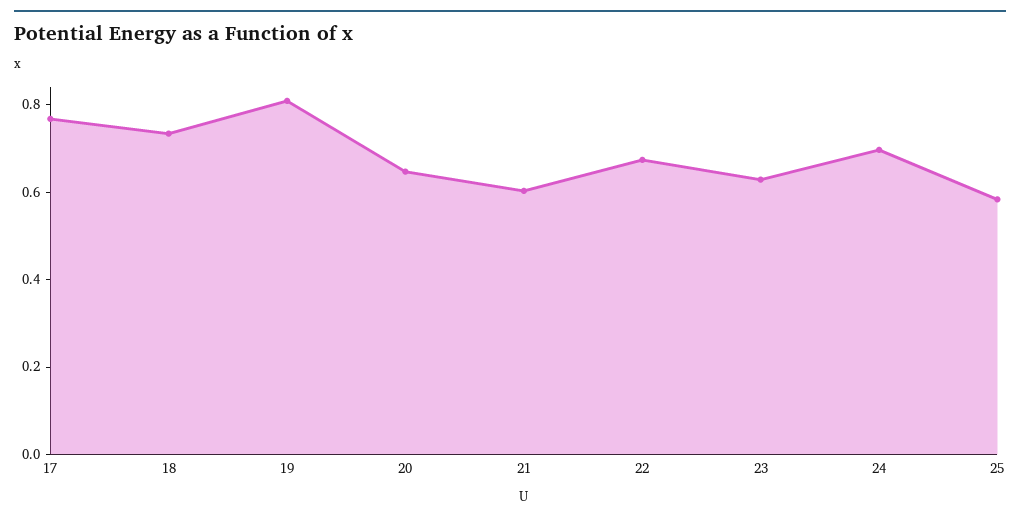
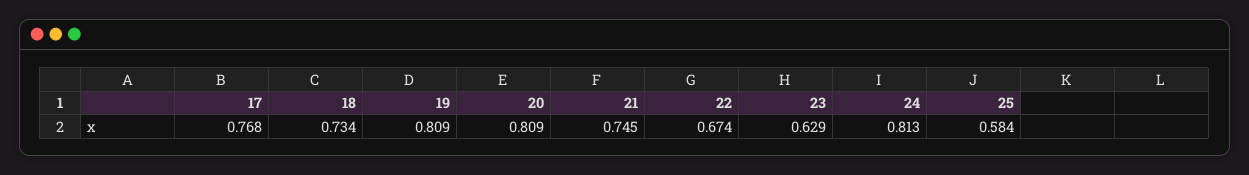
20: 0.65 -> 0.809
21: 0.6 -> 0.745
24: 0.7 -> 0.813

